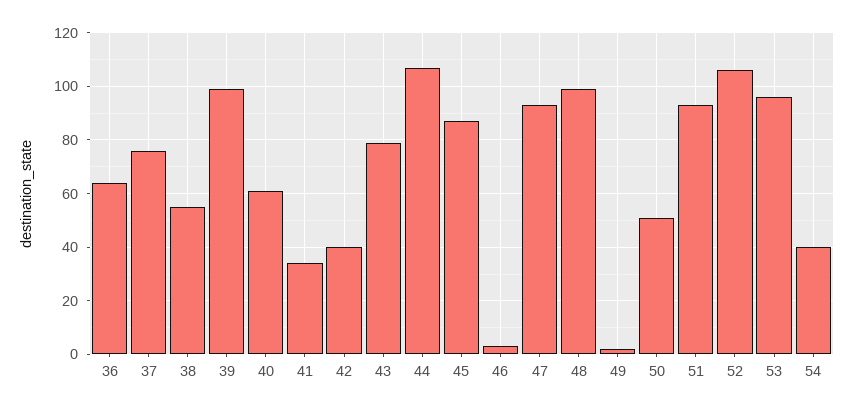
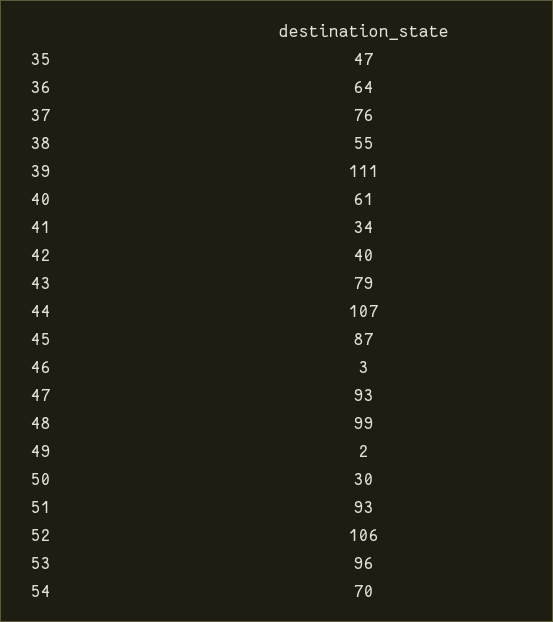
39: 100 -> 111
50: 50 -> 30
54: 40 -> 70
35: none -> 47

